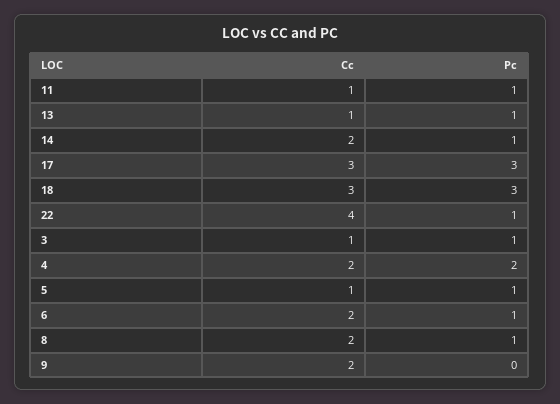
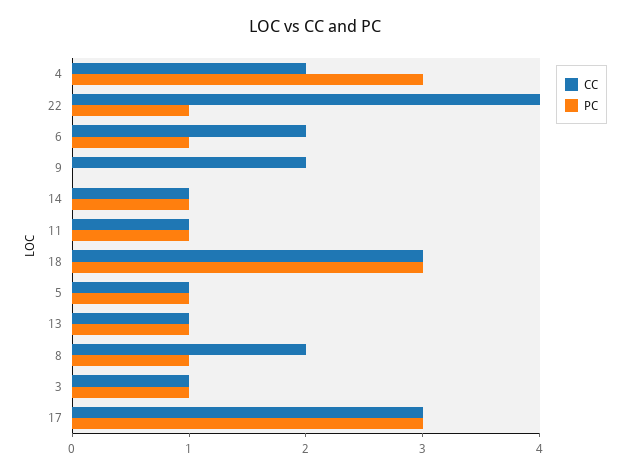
Cc, 14: 2 -> 1
Pc, 4: 2 -> 3

